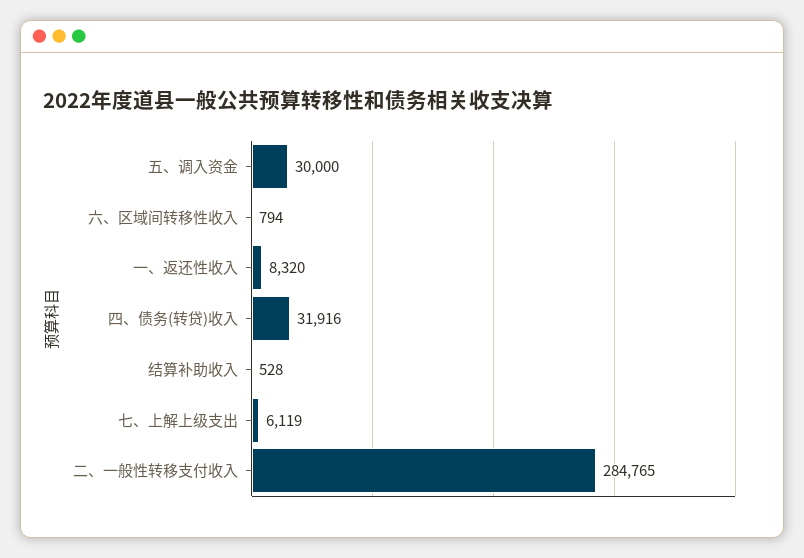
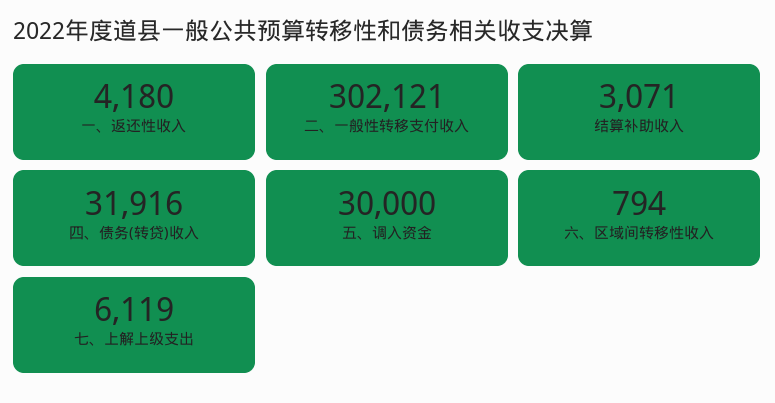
一、返还性收入: 8320 -> 4180
结算补助收入: 528 -> 3071
二、一般性转移支付收入: 284765 -> 302121

